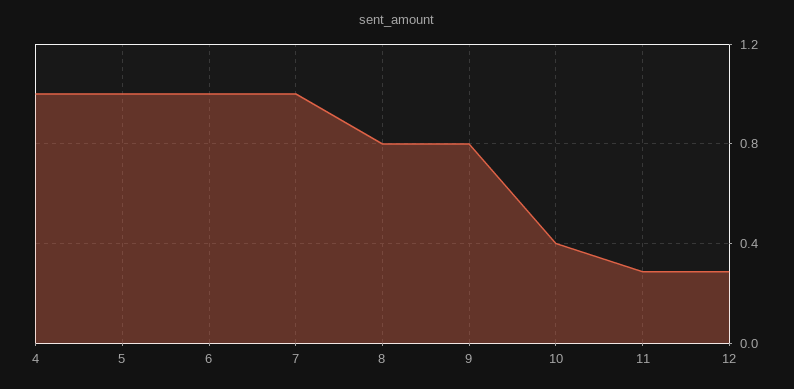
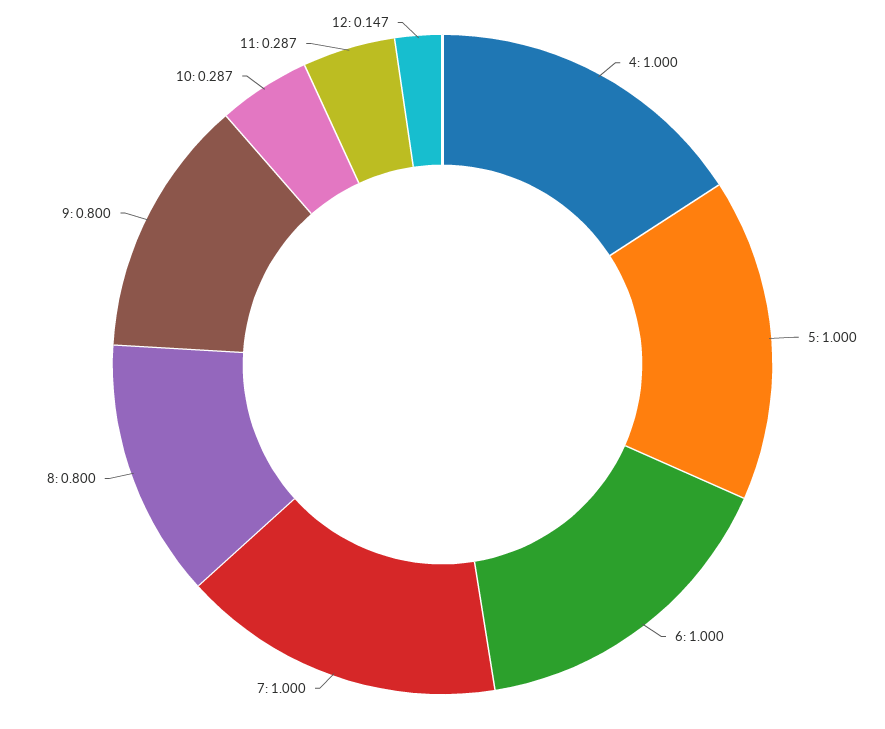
10: 0.4 -> 0.287
12: 0.3 -> 0.147

